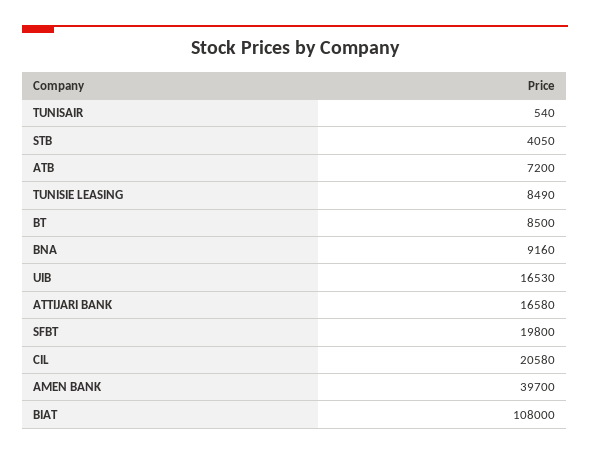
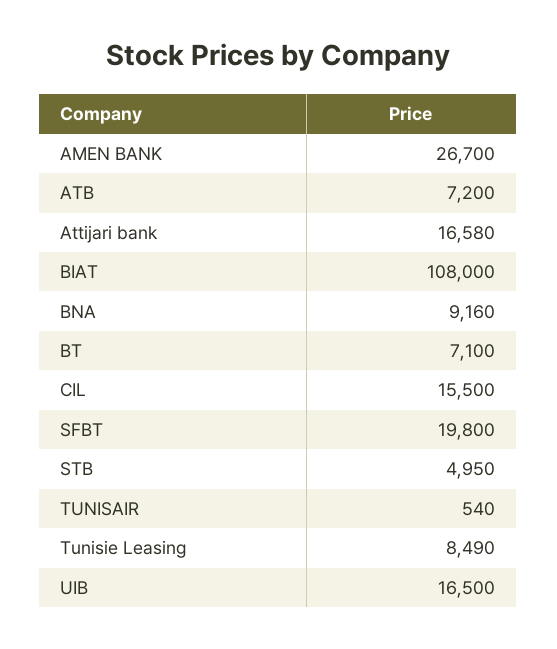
STB: 4050 -> 4950
BT: 8500 -> 7100
UIB: 16530 -> 16500
CIL: 20580 -> 15500
AMEN BANK: 39700 -> 26700

